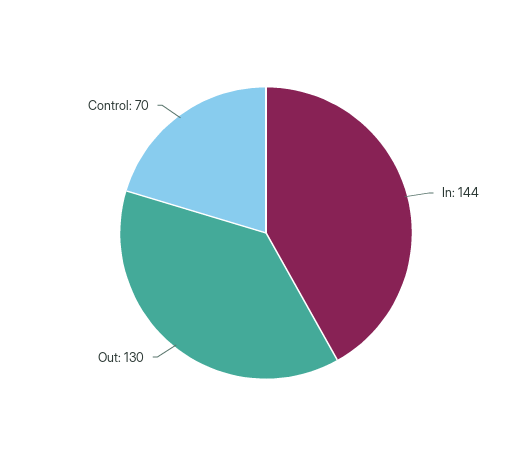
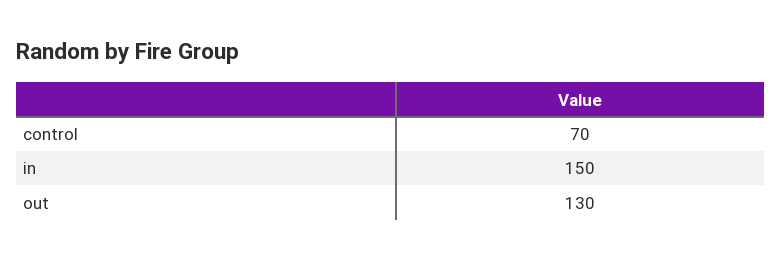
In: 144 -> 150

